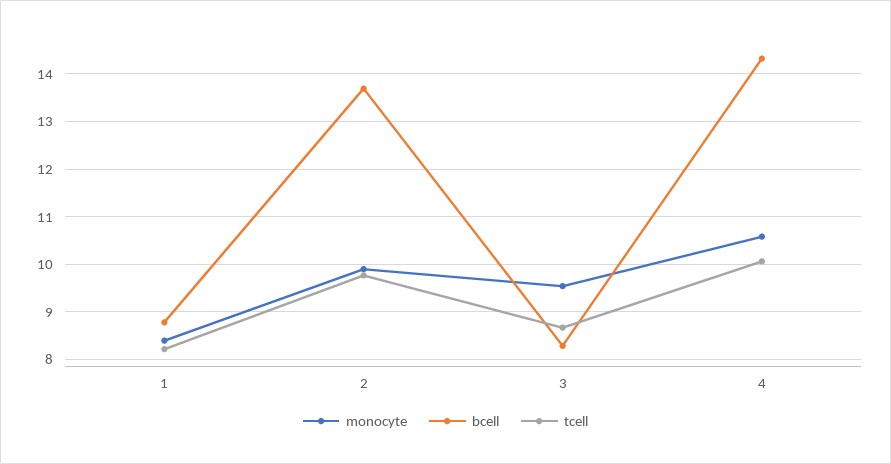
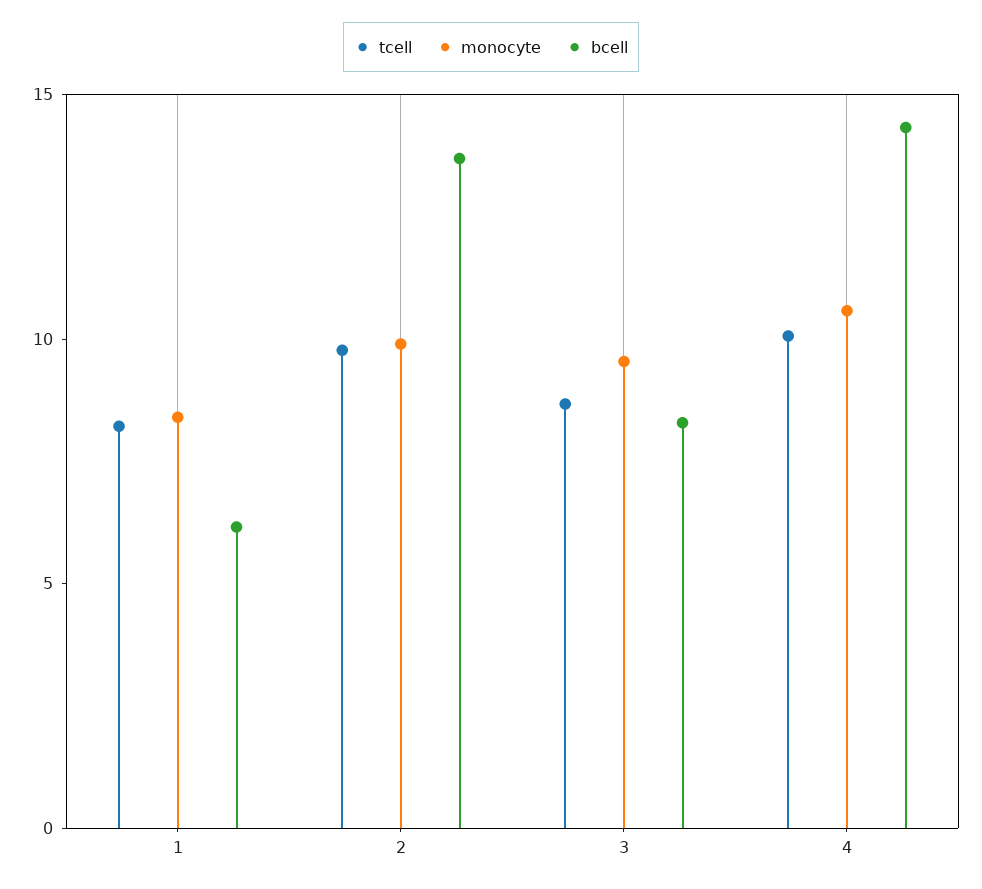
bcell, 1: 8.8 -> 6

